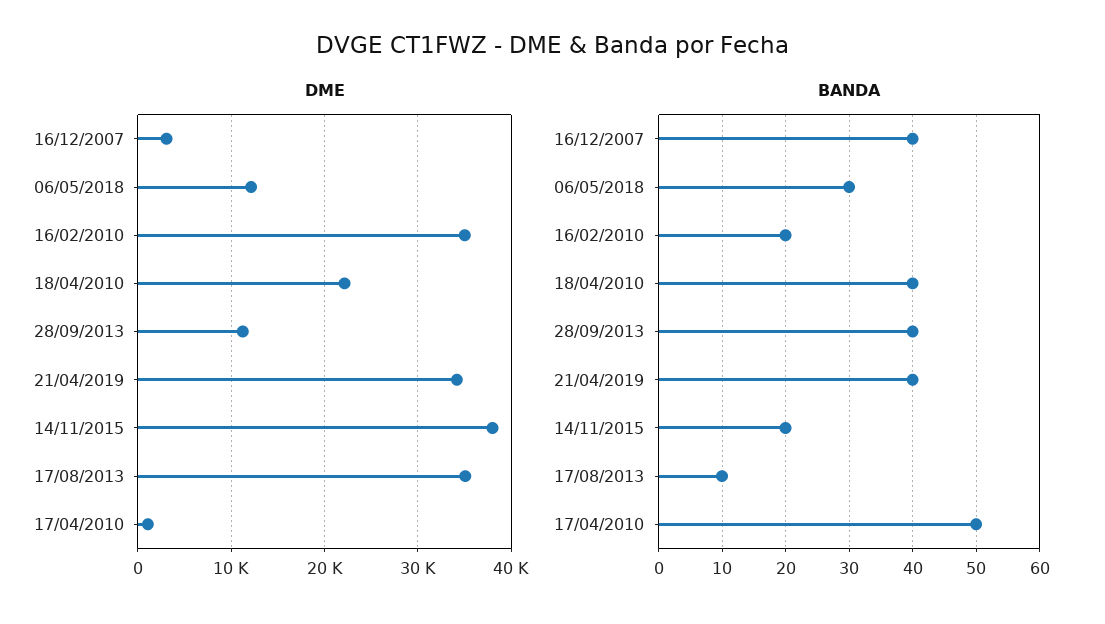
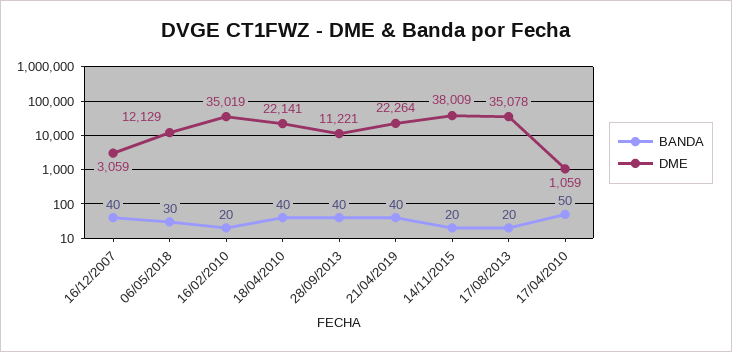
DME, 21/04/2019: 34000 -> 22264
BANDA, 17/08/2013: 10 -> 20

